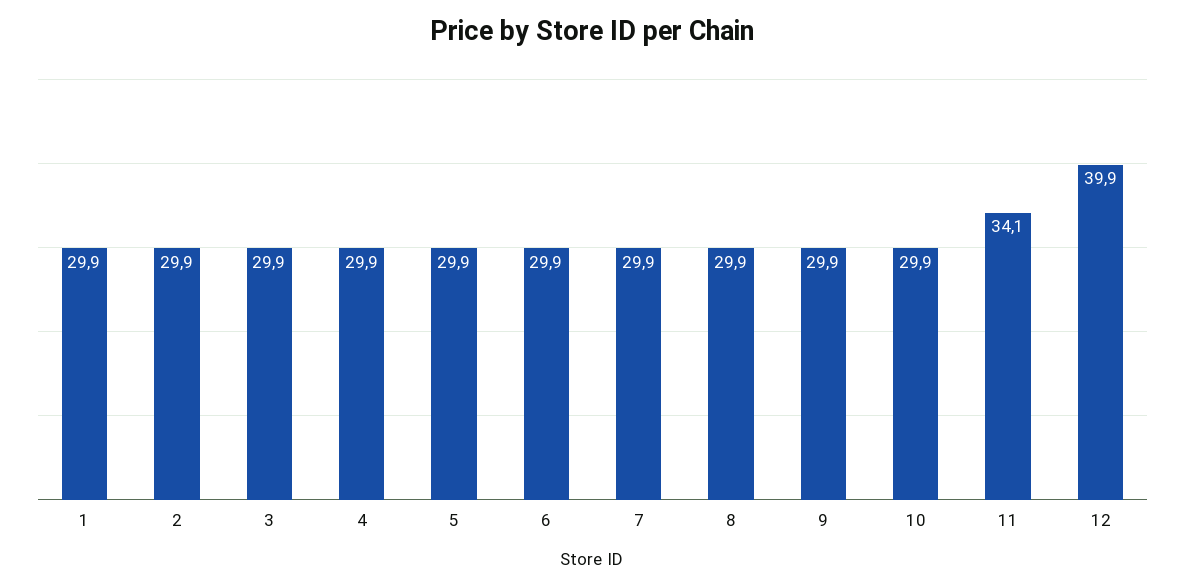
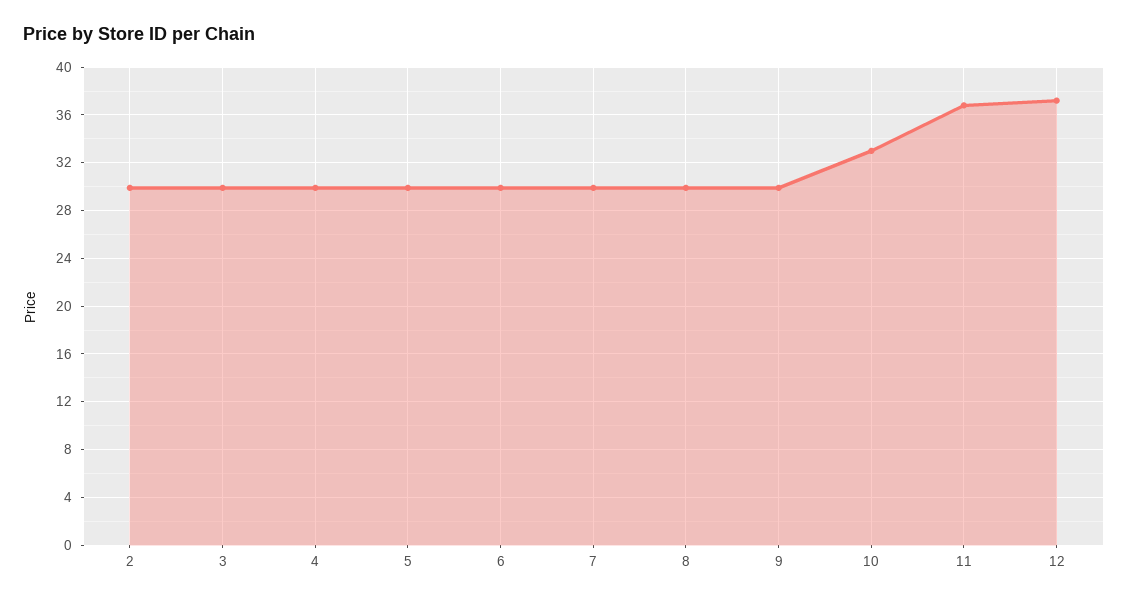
1: 29.9 -> none
10: 29.9 -> 33
11: 34.1 -> 37
12: 39.9 -> 37

